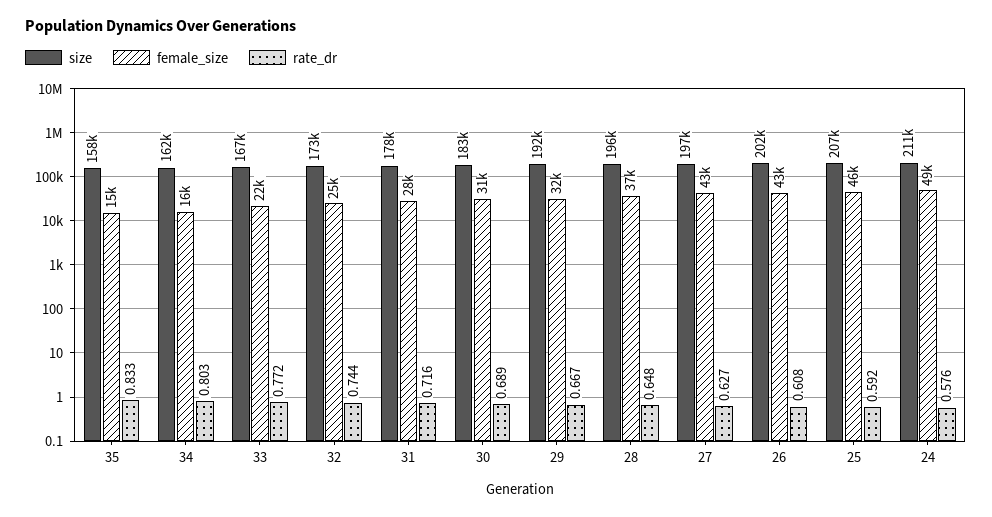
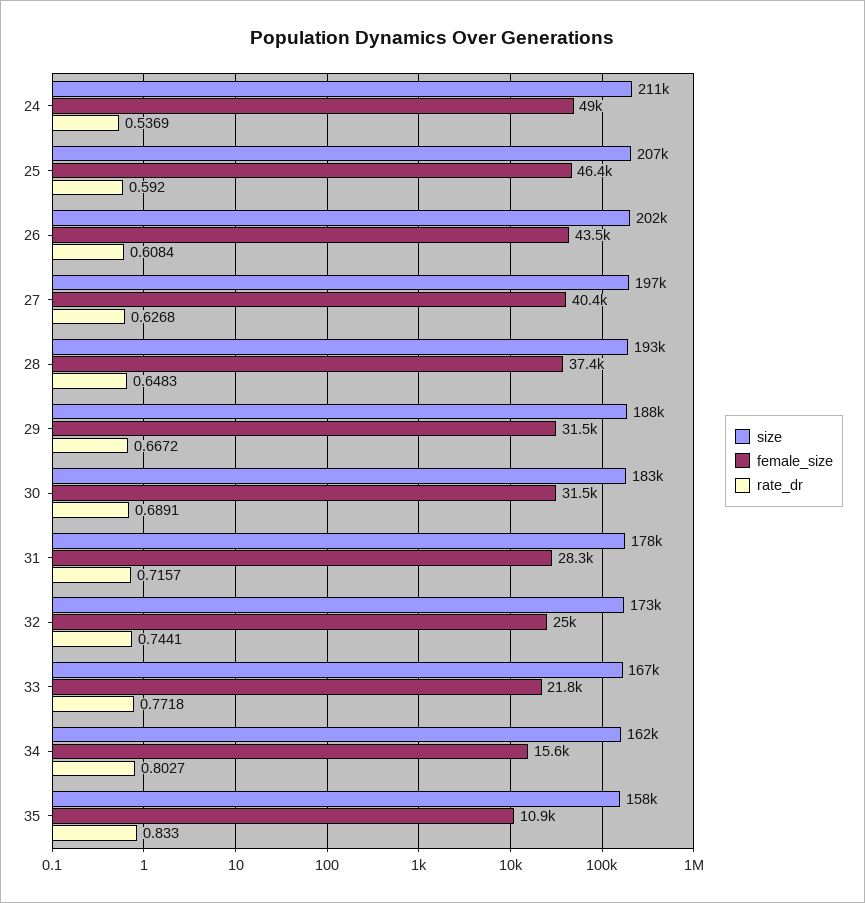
female_size, 35: 15000 -> 10900
size, 29: 192000 -> 188000
size, 28: 196000 -> 193000
female_size, 27: 43000 -> 40400
rate_dr, 24: 0.576 -> 0.5369

